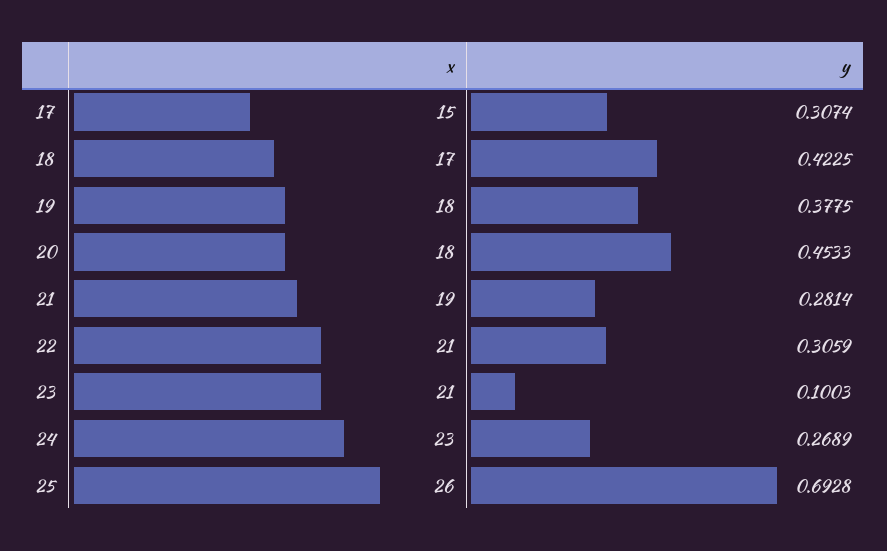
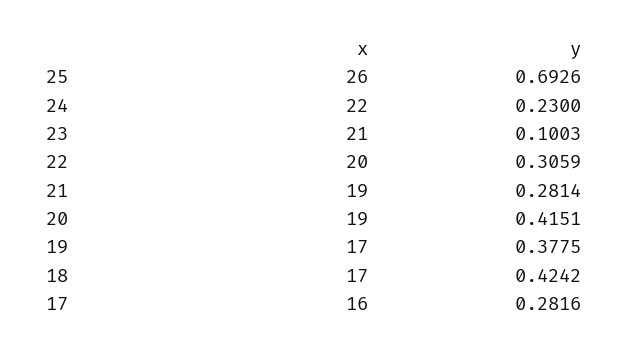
x, 17: 15 -> 16
y, 17: 0.3074 -> 0.2816
y, 18: 0.4225 -> 0.4242
x, 19: 18 -> 17
x, 20: 18 -> 19
y, 20: 0.4533 -> 0.4151
x, 22: 21 -> 20
x, 24: 23 -> 22
y, 24: 0.2689 -> 0.23
y, 25: 0.6928 -> 0.6926

